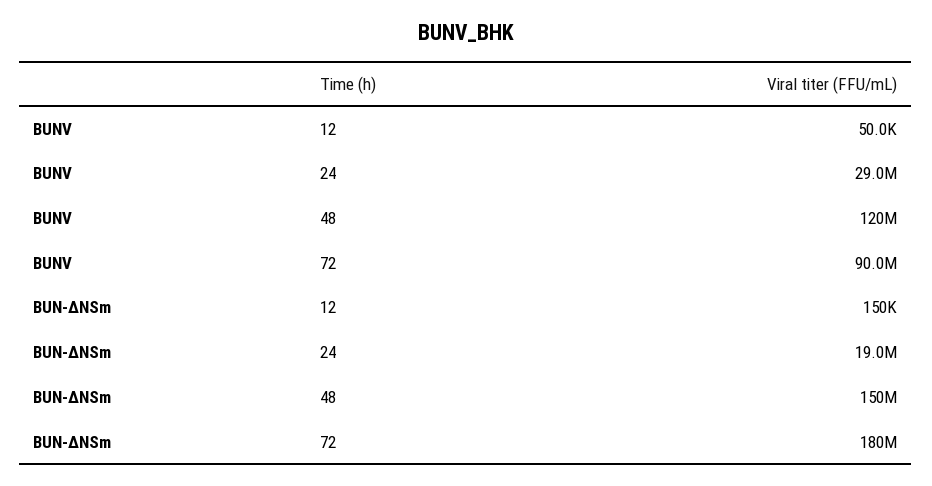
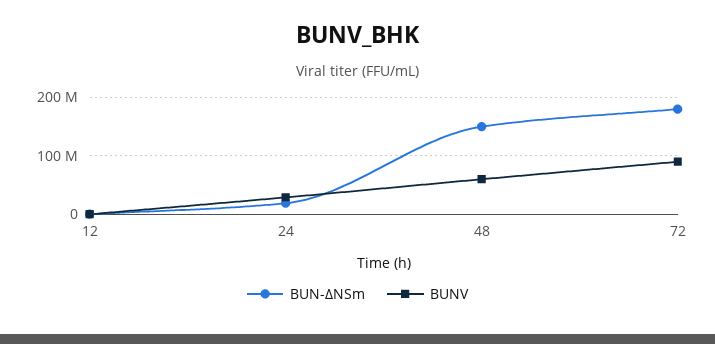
BUNV, 48: 120000000 -> 60000000

